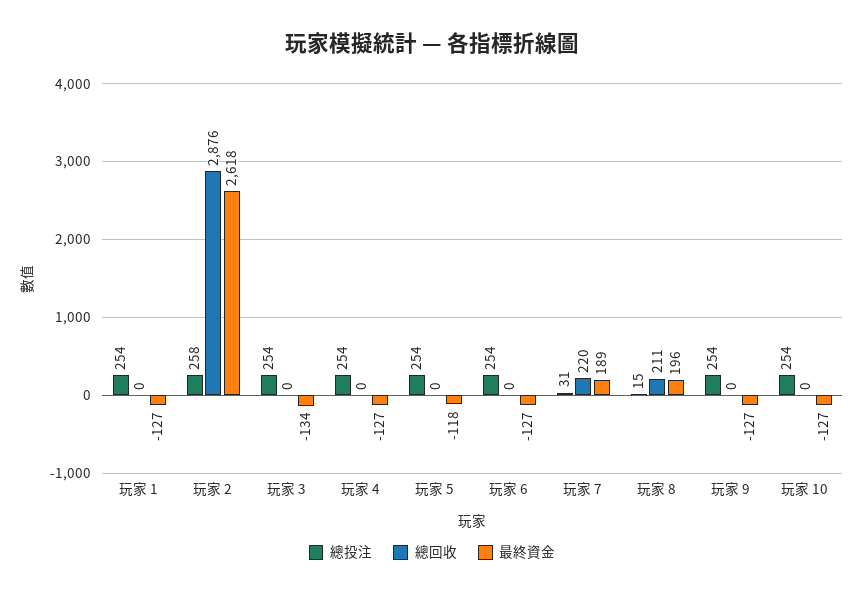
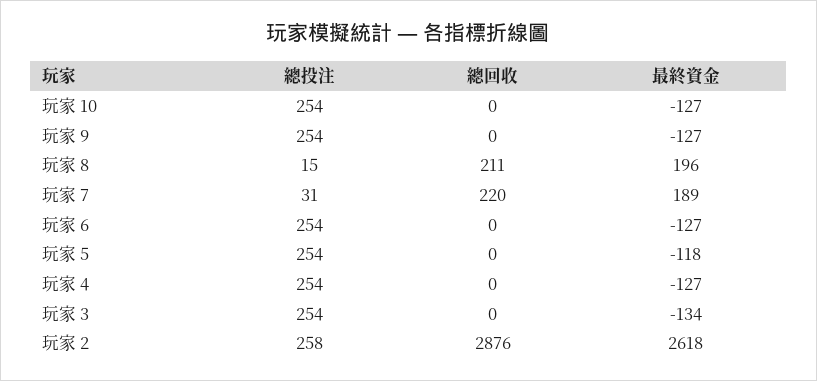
總投注, 玩家 1: 254 -> none
總回收, 玩家 1: 0 -> none
最終資金, 玩家 1: -127 -> none

